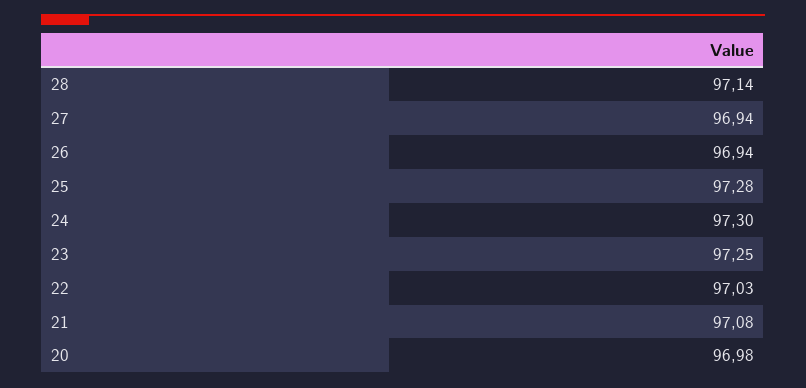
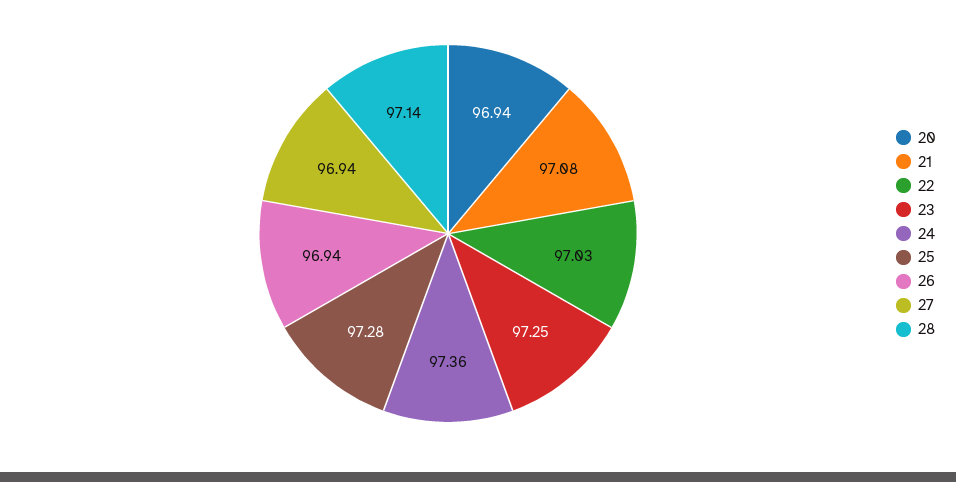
24: 97.3 -> 97.36
20: 96.98 -> 96.94

